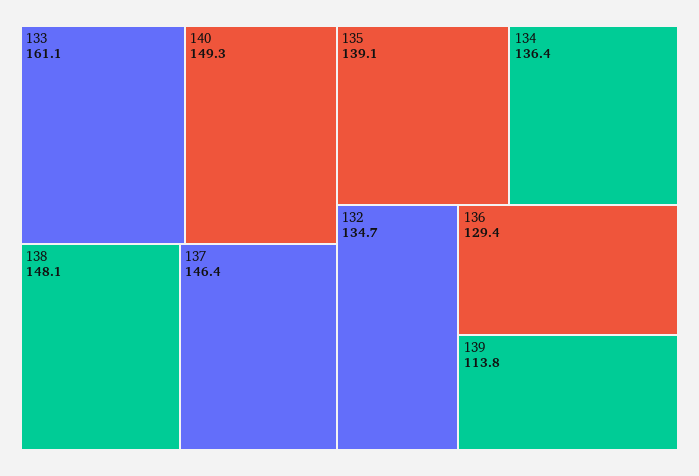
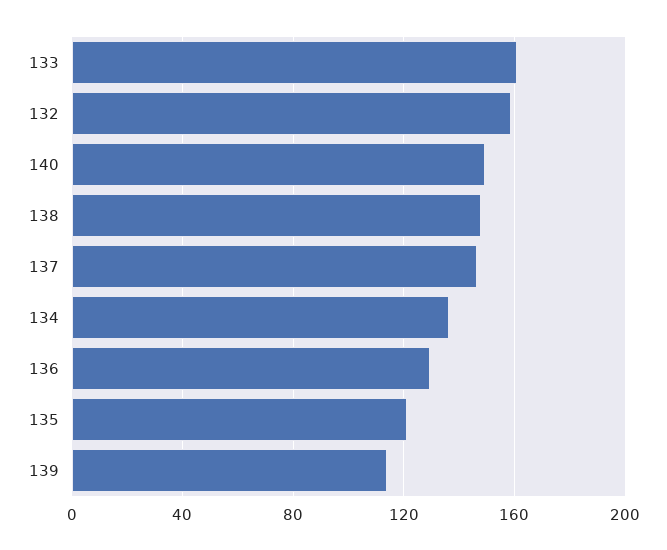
135: 139.1 -> 120
132: 134.7 -> 160

